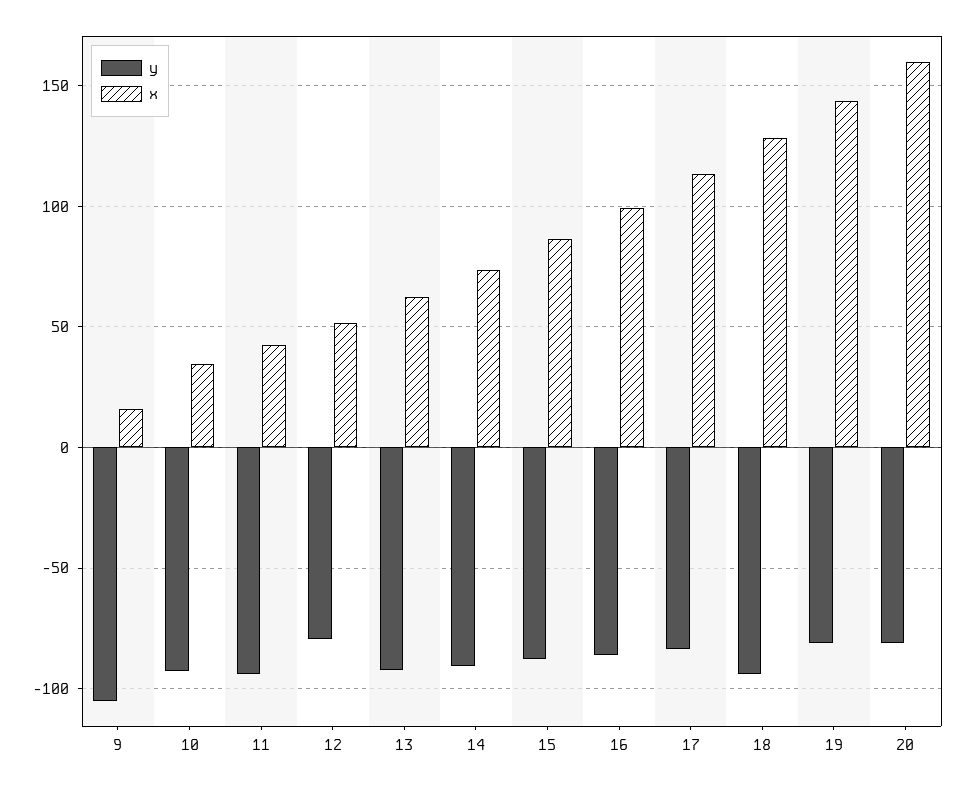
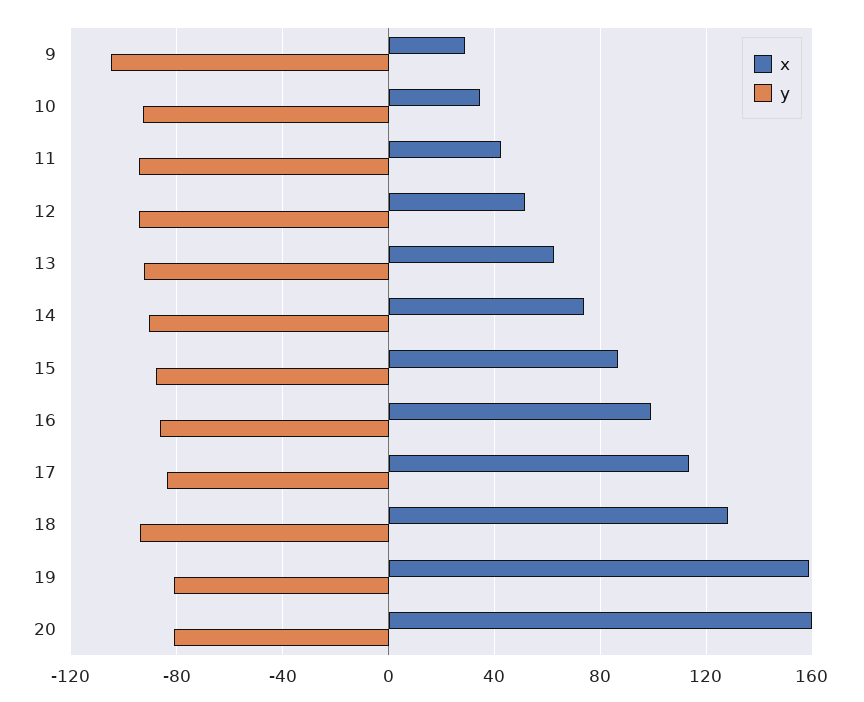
x, 9: 15 -> 30
y, 12: -80 -> -95
x, 19: 145 -> 160

